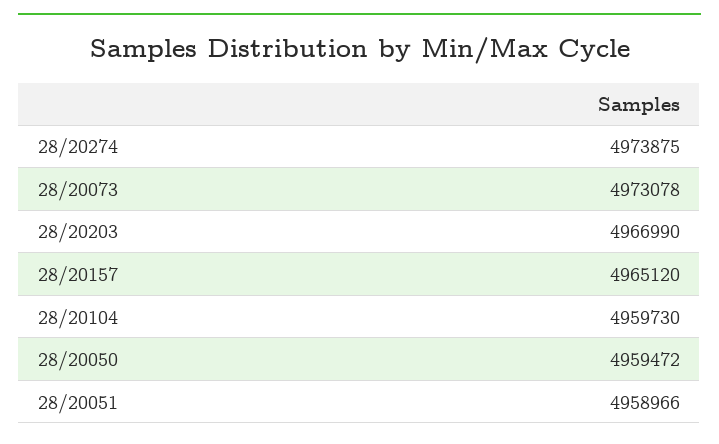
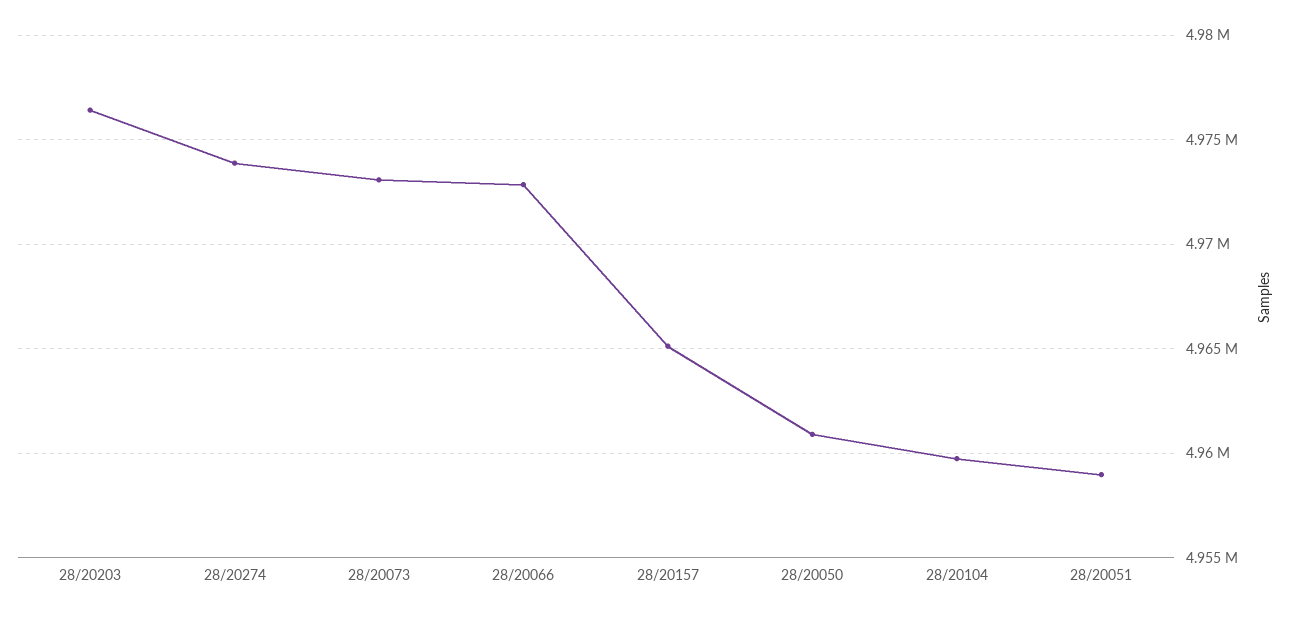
28/20203: 4966990 -> 4976500
28/20050: 4959472 -> 4961000
28/20066: none -> 4973000

